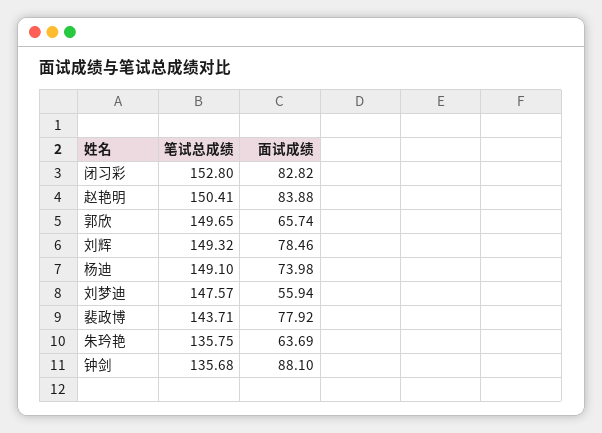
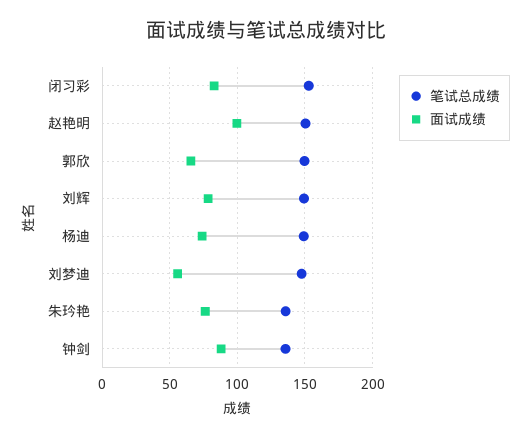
面试成绩, 赵艳明: 83.88 -> 100
笔试总成绩, 裴政博: 143.71 -> none
面试成绩, 裴政博: 77.92 -> none
面试成绩, 朱玪艳: 63.69 -> 75

